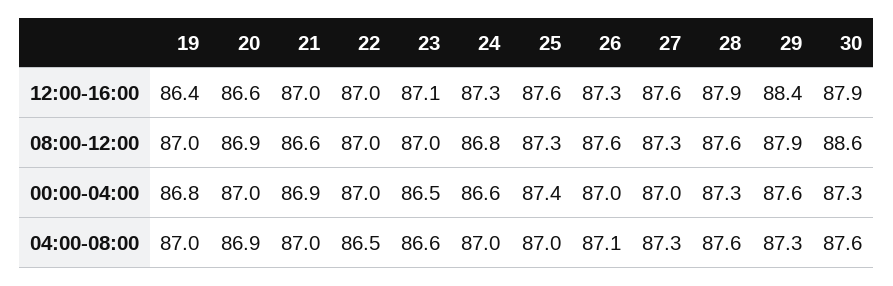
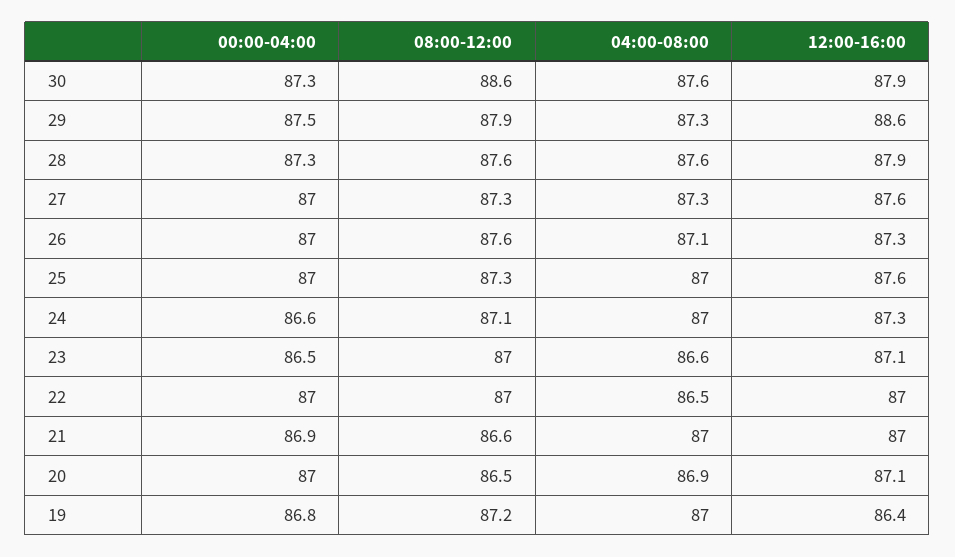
20, 12:00-16:00: 86.6 -> 87.1
29, 12:00-16:00: 88.4 -> 88.6
19, 08:00-12:00: 87 -> 87.2
20, 08:00-12:00: 86.9 -> 86.5
24, 08:00-12:00: 86.8 -> 87.1
25, 00:00-04:00: 87.4 -> 87
29, 00:00-04:00: 87.6 -> 87.5

